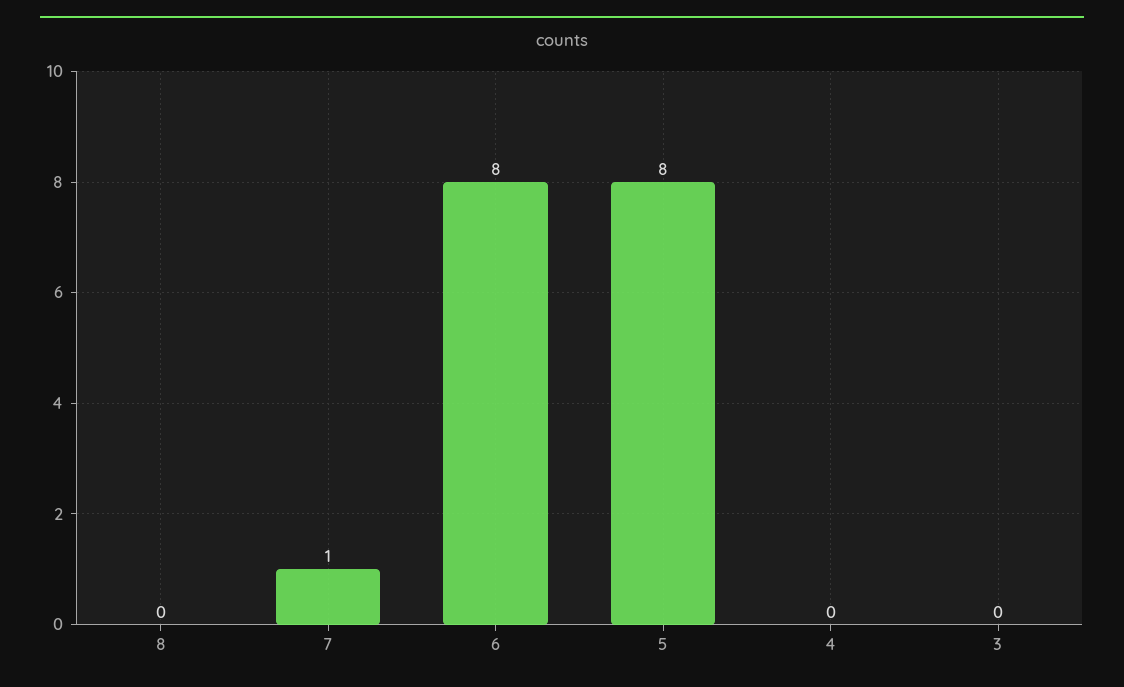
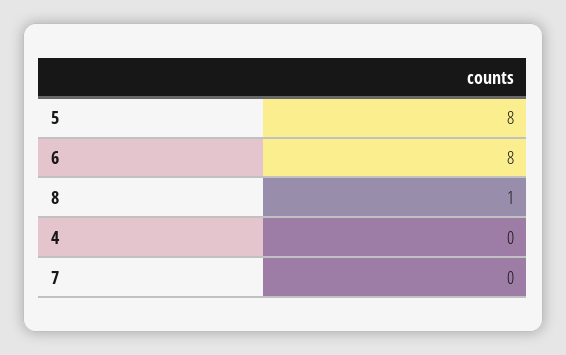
8: 0 -> 1
7: 1 -> 0
3: 0 -> none

